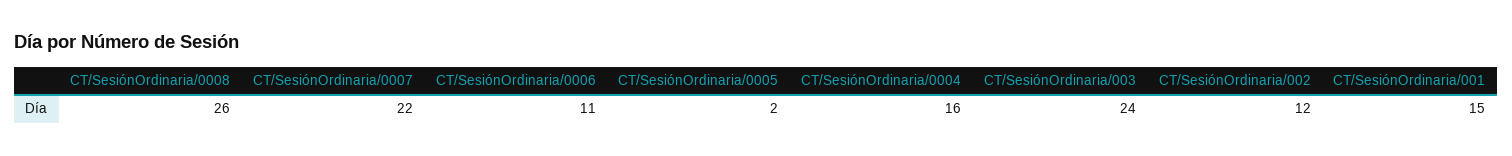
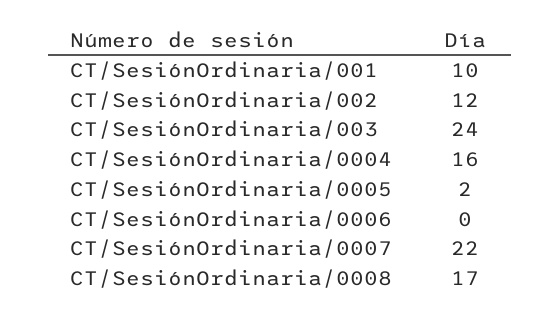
CT/SesiónOrdinaria/0008: 26 -> 17
CT/SesiónOrdinaria/0006: 11 -> 0
CT/SesiónOrdinaria/001: 15 -> 10

